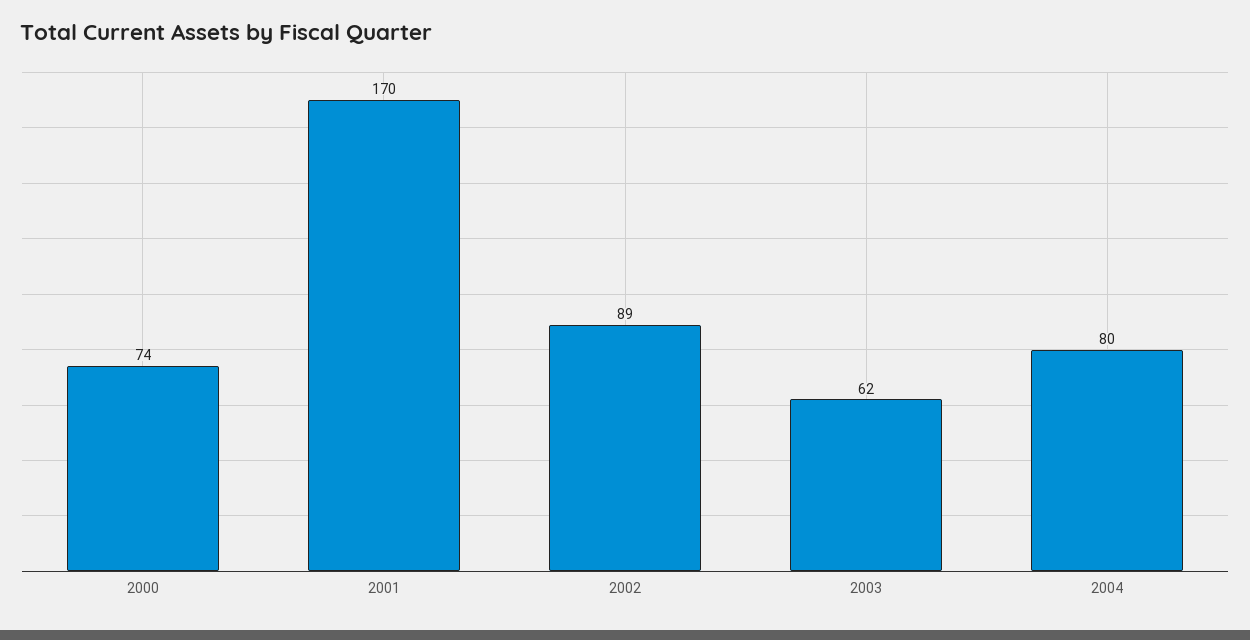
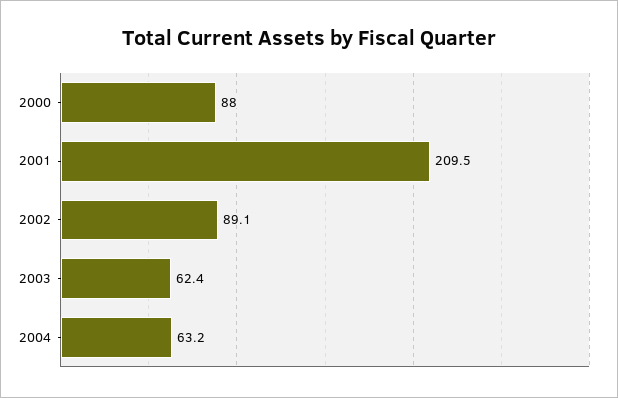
2000: 74 -> 88
2001: 170 -> 209.5
2004: 80 -> 63.2

